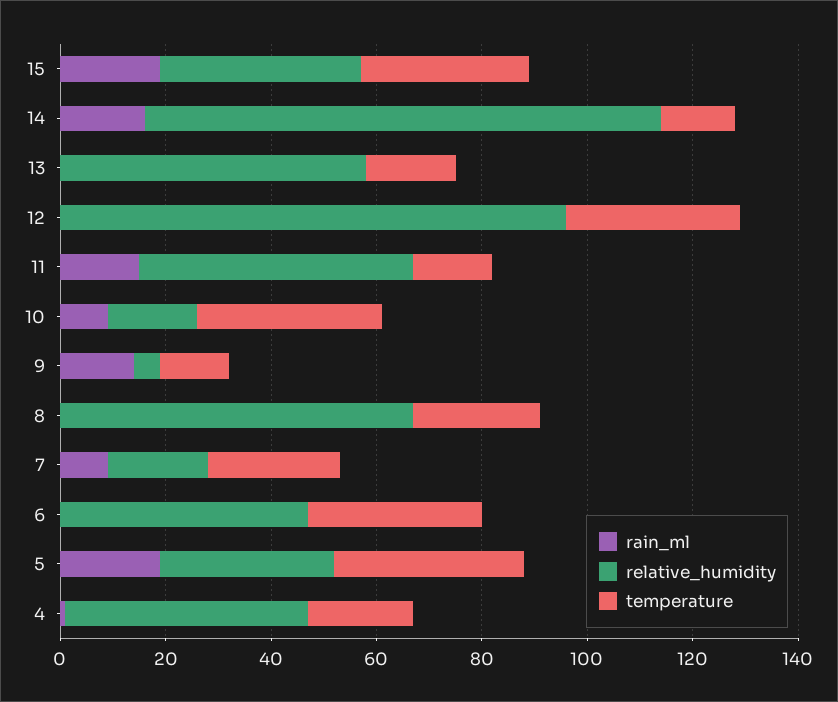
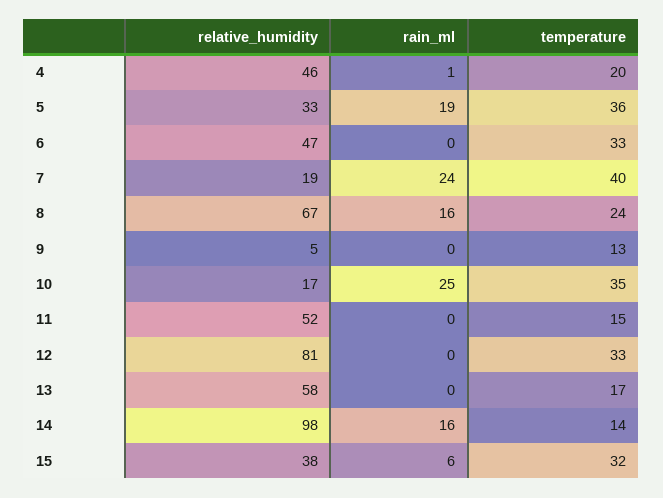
rain_ml, 15: 20 -> 6
relative_humidity, 12: 95 -> 81
rain_ml, 11: 15 -> 0
rain_ml, 10: 10 -> 25
rain_ml, 9: 15 -> 0
rain_ml, 8: 0 -> 16
rain_ml, 7: 10 -> 24
temperature, 7: 25 -> 40

